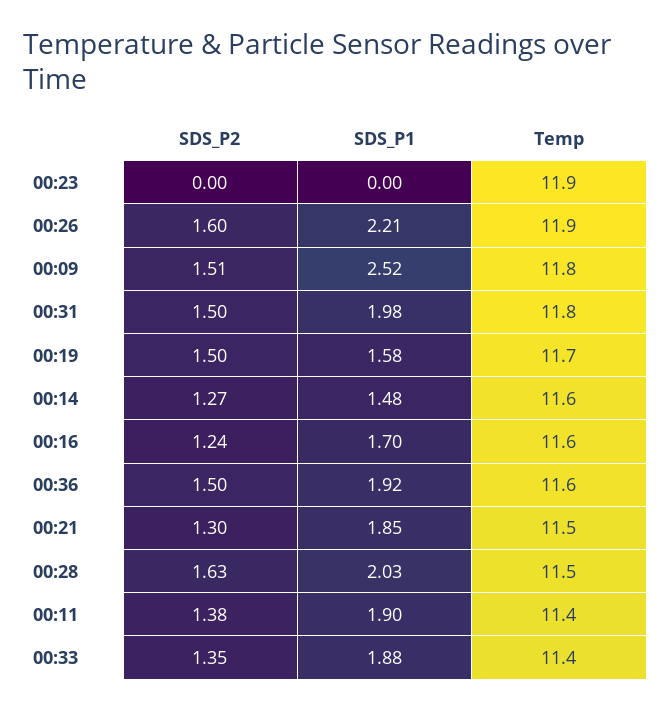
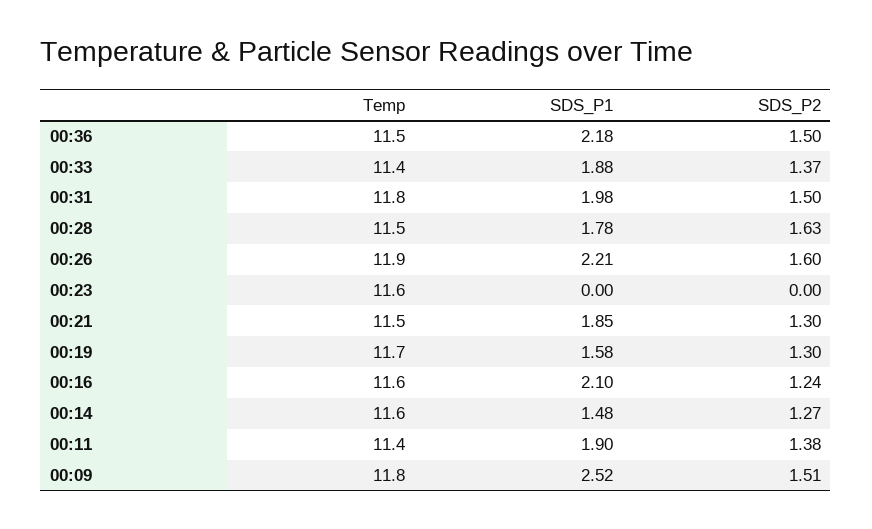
Temp, 00:23: 11.9 -> 11.6
SDS_P2, 00:19: 1.5 -> 1.3
SDS_P1, 00:16: 1.7 -> 2.1
SDS_P1, 00:36: 1.92 -> 2.18
Temp, 00:36: 11.6 -> 11.5
SDS_P1, 00:28: 2.03 -> 1.78
SDS_P2, 00:33: 1.35 -> 1.37

